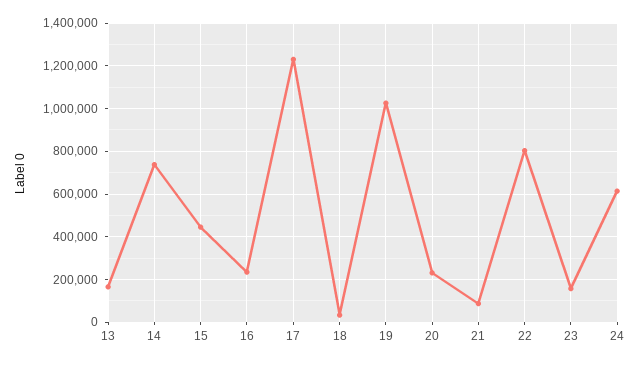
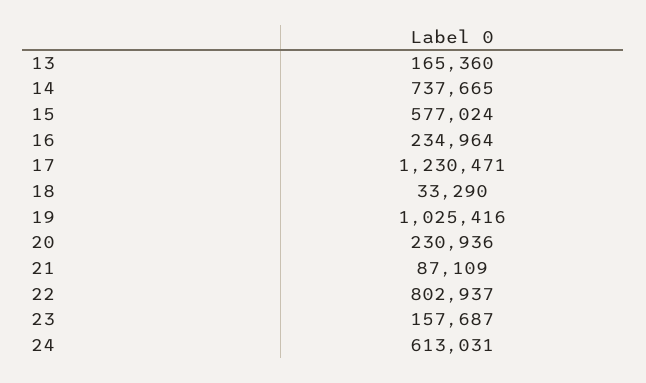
15: 450000 -> 577024

